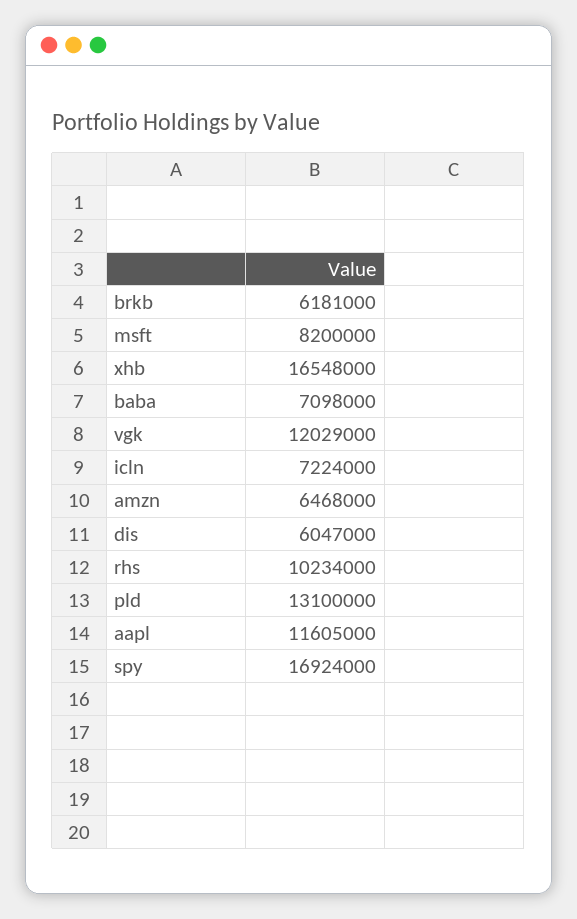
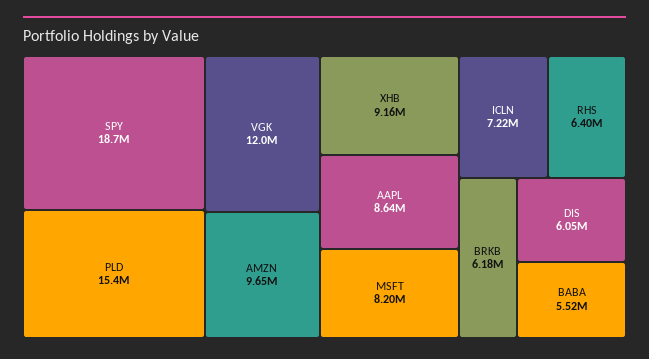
xhb: 16548000 -> 9160000
baba: 7098000 -> 5520000
amzn: 6468000 -> 9650000
rhs: 10234000 -> 6400000
pld: 13100000 -> 15400000
aapl: 11605000 -> 8640000
spy: 16924000 -> 18700000

